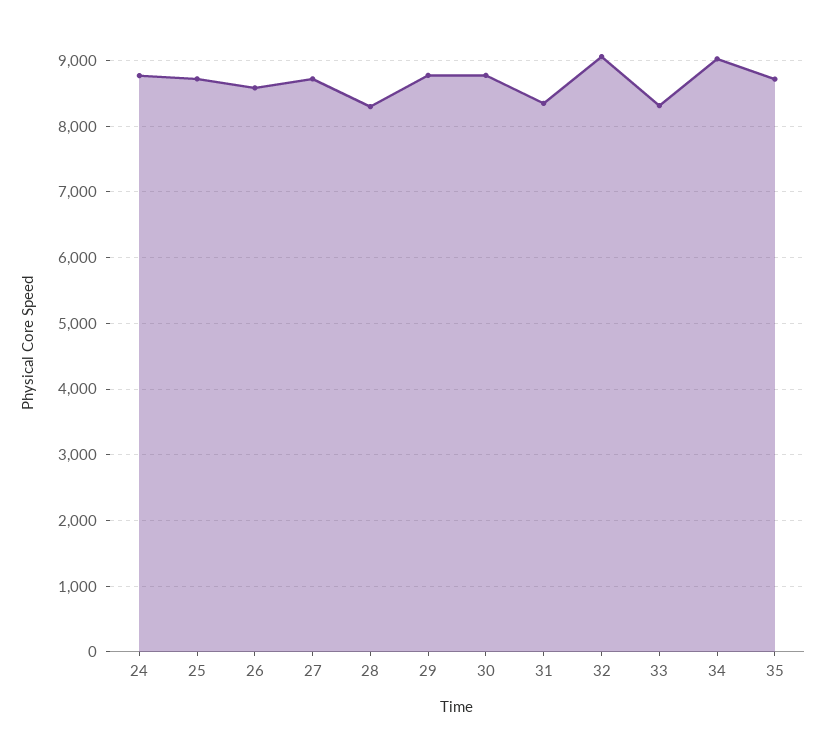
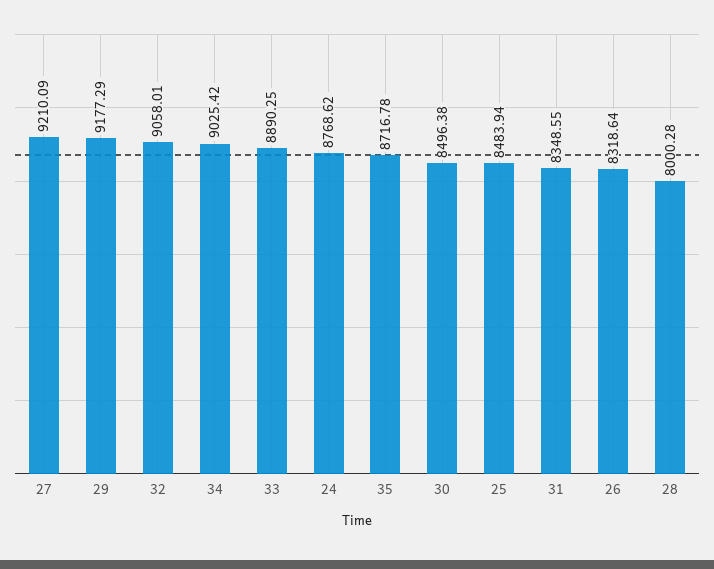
25: 8700 -> 8483.94
26: 8600 -> 8318.64
27: 8700 -> 9210.09
28: 8300 -> 8000.28
29: 8800 -> 9177.29
30: 8800 -> 8496.38
33: 8300 -> 8890.25

